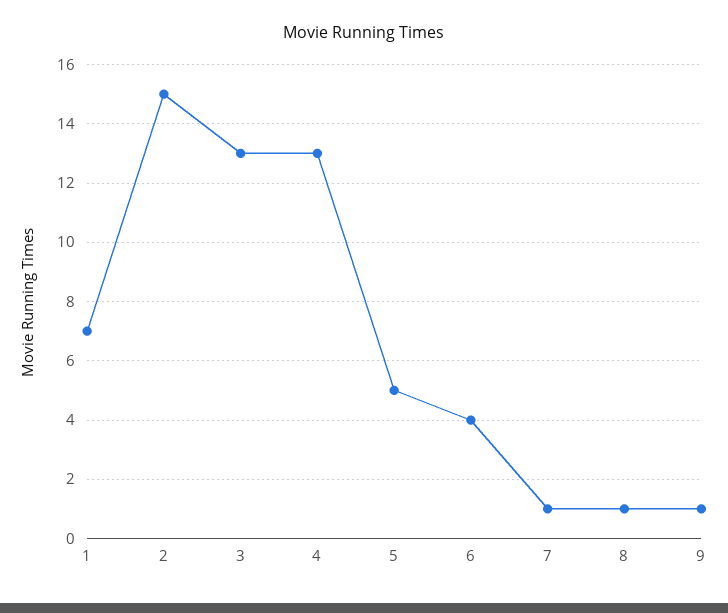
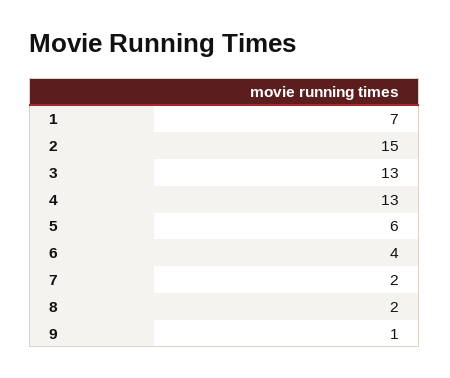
5: 5 -> 6
7: 1 -> 2
8: 1 -> 2

